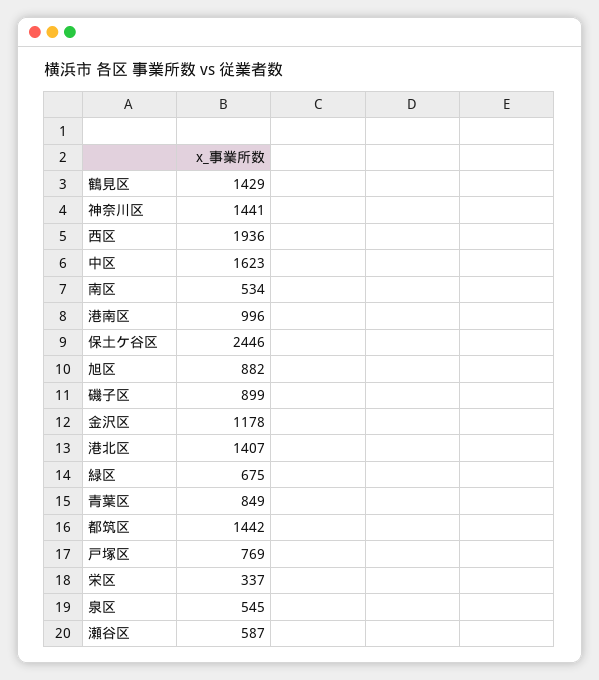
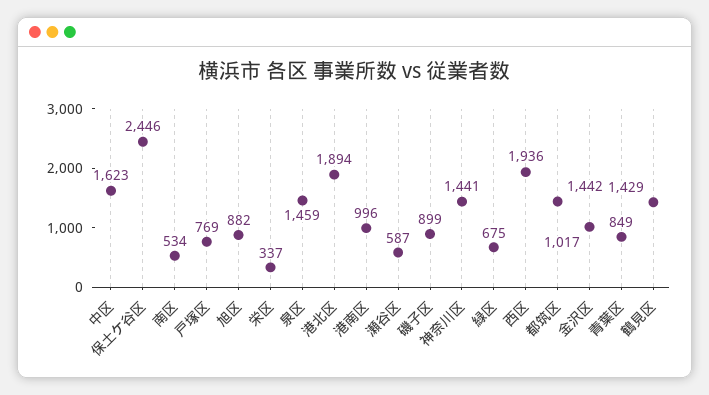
金沢区: 1178 -> 1017
港北区: 1407 -> 1894
泉区: 545 -> 1459

